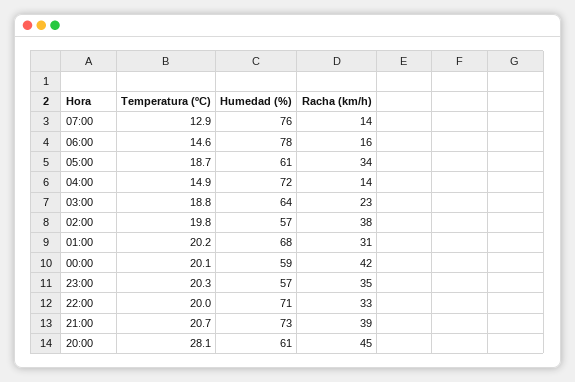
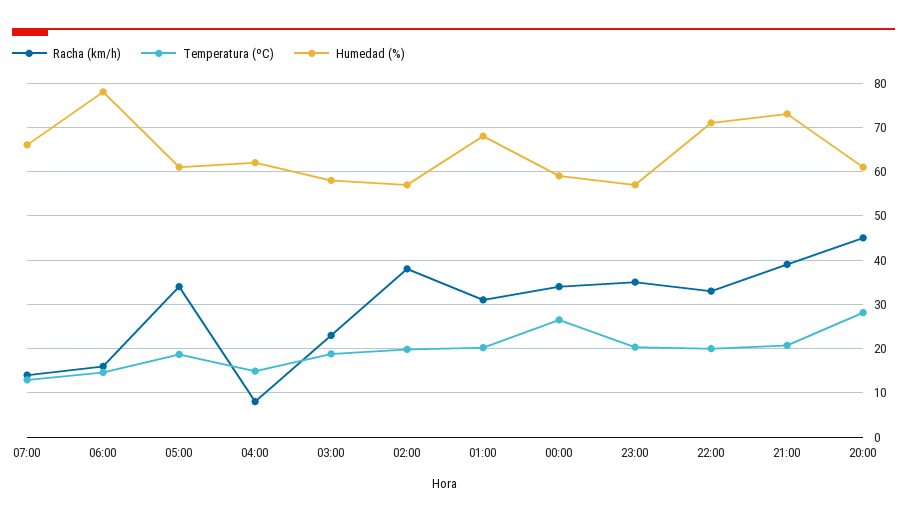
Humedad (%), 07:00: 76 -> 66
Humedad (%), 04:00: 72 -> 62
Racha (km/h), 04:00: 14 -> 8
Humedad (%), 03:00: 64 -> 58
Temperatura (ºC), 00:00: 20.1 -> 26
Racha (km/h), 00:00: 42 -> 34

